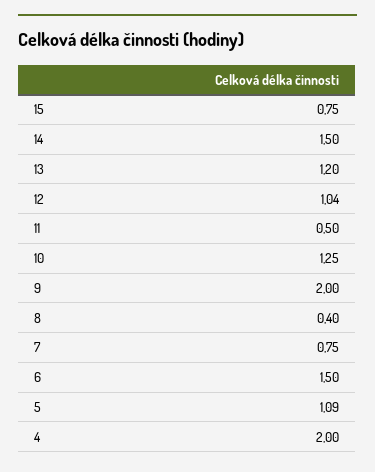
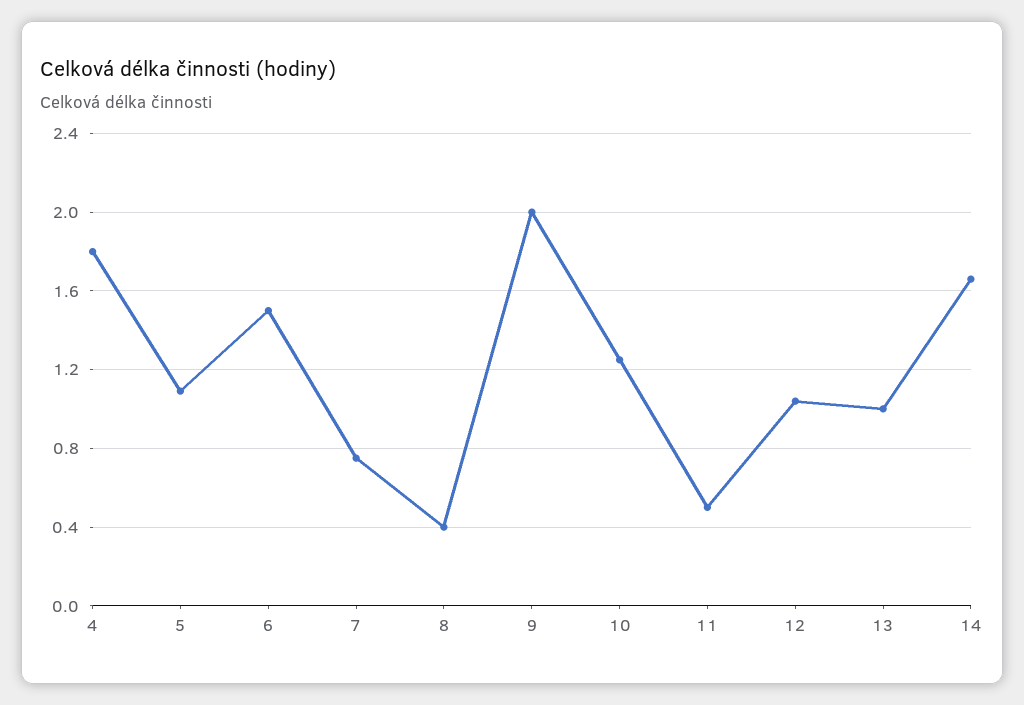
15: 0.75 -> none
14: 1.5 -> 1.65
13: 1.2 -> 1
4: 2 -> 1.8

